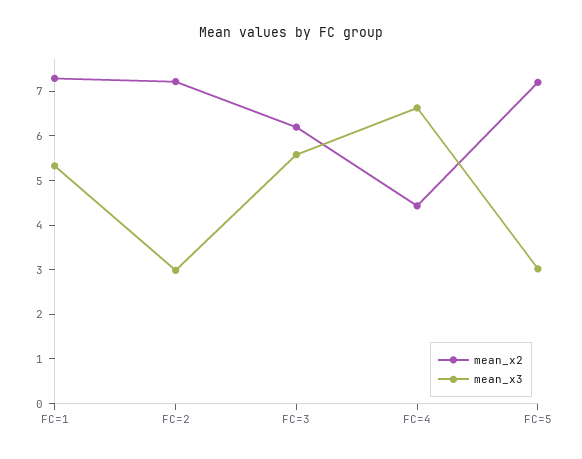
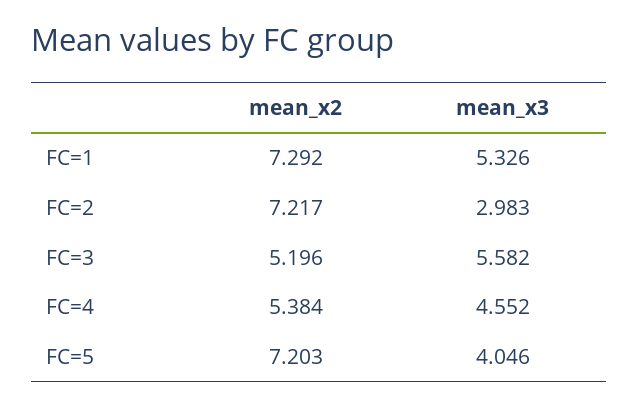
mean_x2, FC=3: 6.2 -> 5.196
mean_x2, FC=4: 4.4 -> 5.384
mean_x3, FC=4: 6.6 -> 4.552
mean_x3, FC=5: 3 -> 4.046

